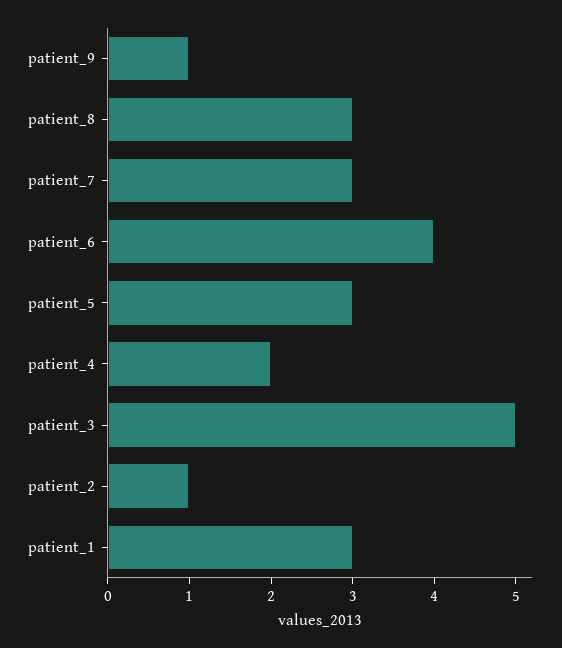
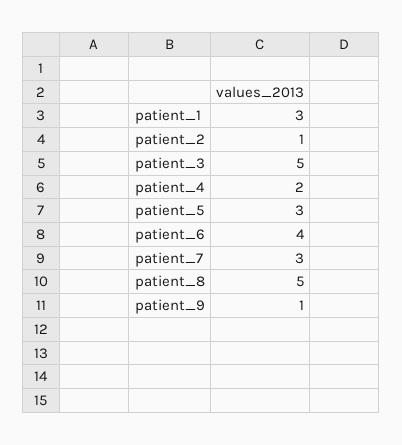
patient_8: 3 -> 5

